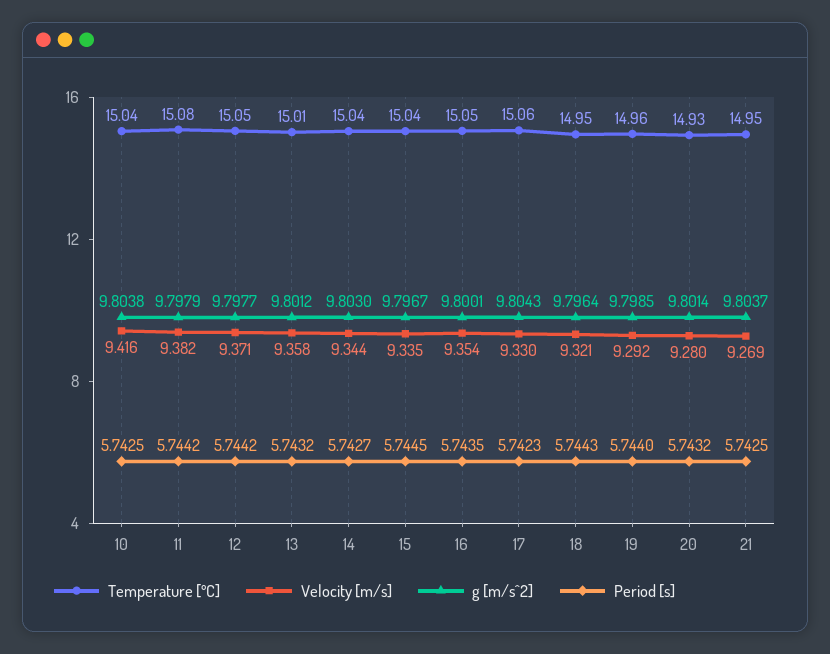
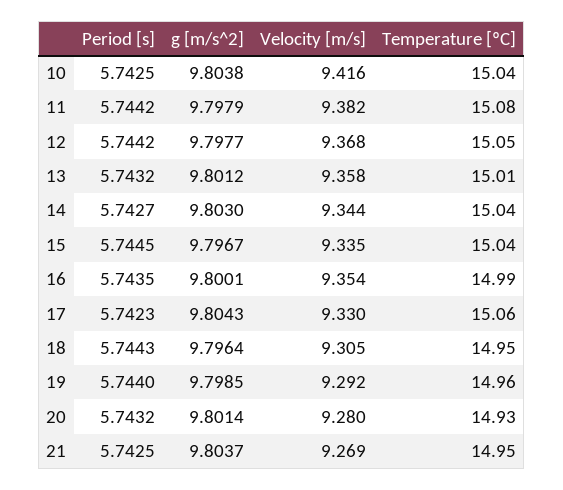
Velocity [m/s], 12: 9.371 -> 9.368
Temperature [ºC], 16: 15.05 -> 14.99
Velocity [m/s], 18: 9.321 -> 9.305

